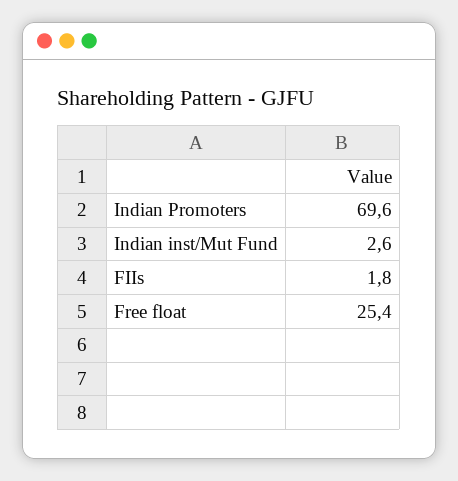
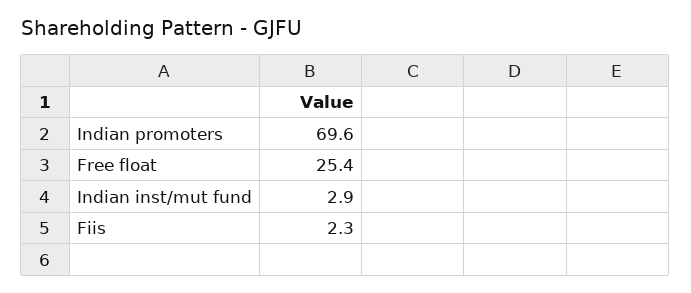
Indian inst/Mut Fund: 2.6 -> 2.9
FIIs: 1.8 -> 2.3

